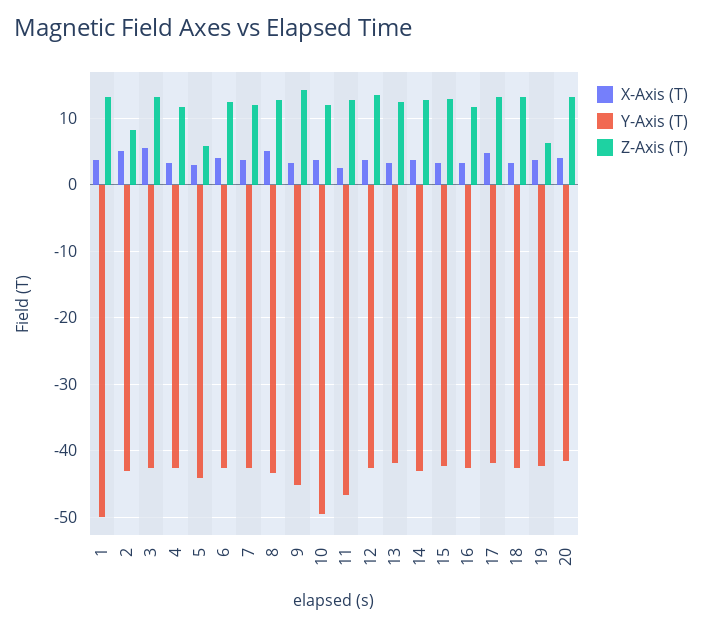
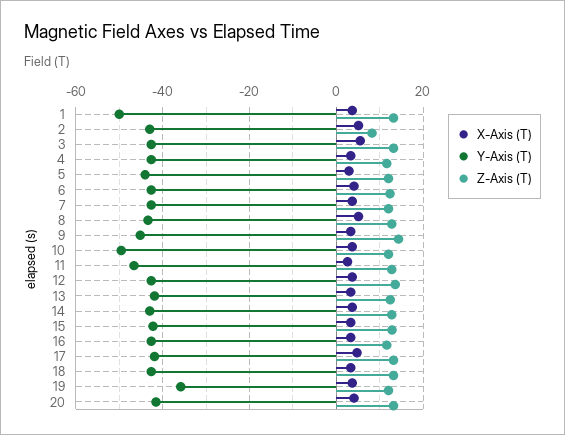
Z-Axis (T), 5: 6 -> 12
Y-Axis (T), 19: -42 -> -36
Z-Axis (T), 19: 6 -> 12

